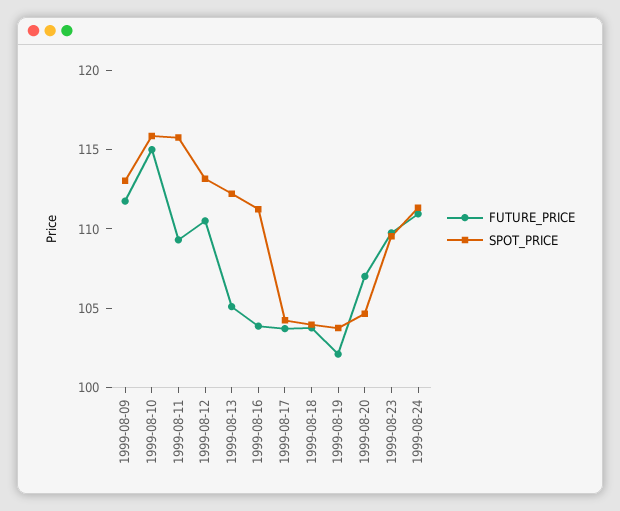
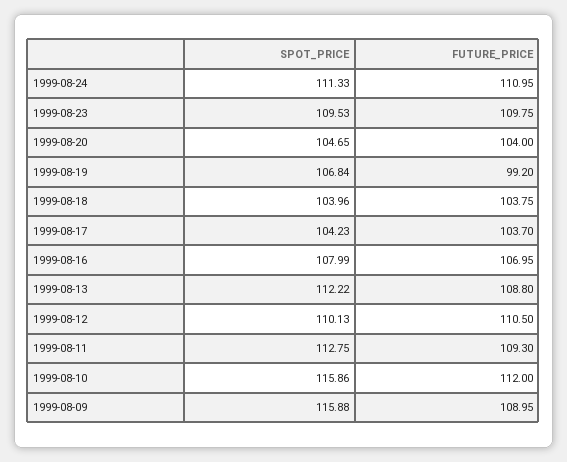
FUTURE_PRICE, 1999-08-09: 112 -> 108.95
SPOT_PRICE, 1999-08-09: 113 -> 115.88
FUTURE_PRICE, 1999-08-10: 115 -> 112
SPOT_PRICE, 1999-08-11: 116 -> 112.75
SPOT_PRICE, 1999-08-12: 113 -> 110.13
FUTURE_PRICE, 1999-08-13: 105 -> 108.8
FUTURE_PRICE, 1999-08-16: 104 -> 106.95
SPOT_PRICE, 1999-08-16: 111 -> 107.99
FUTURE_PRICE, 1999-08-19: 102 -> 99.2
SPOT_PRICE, 1999-08-19: 104 -> 106.84
FUTURE_PRICE, 1999-08-20: 107 -> 104

